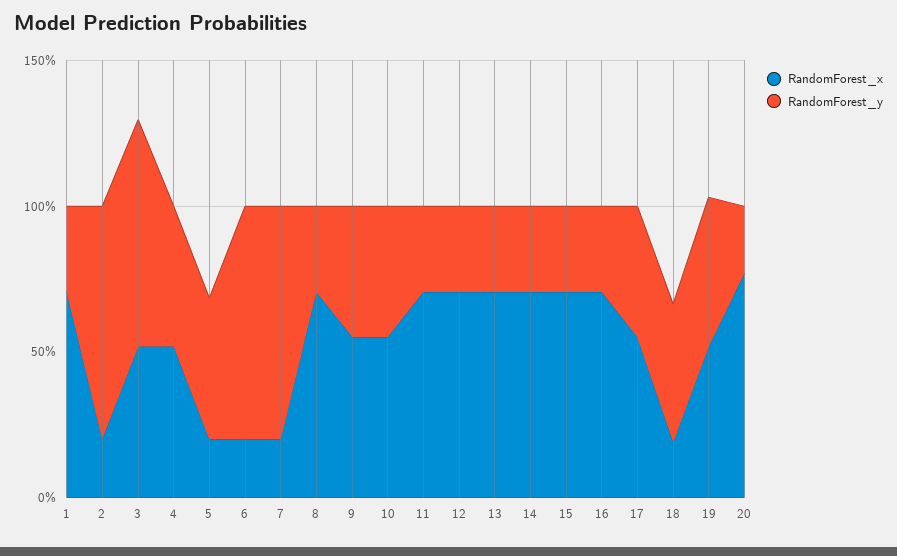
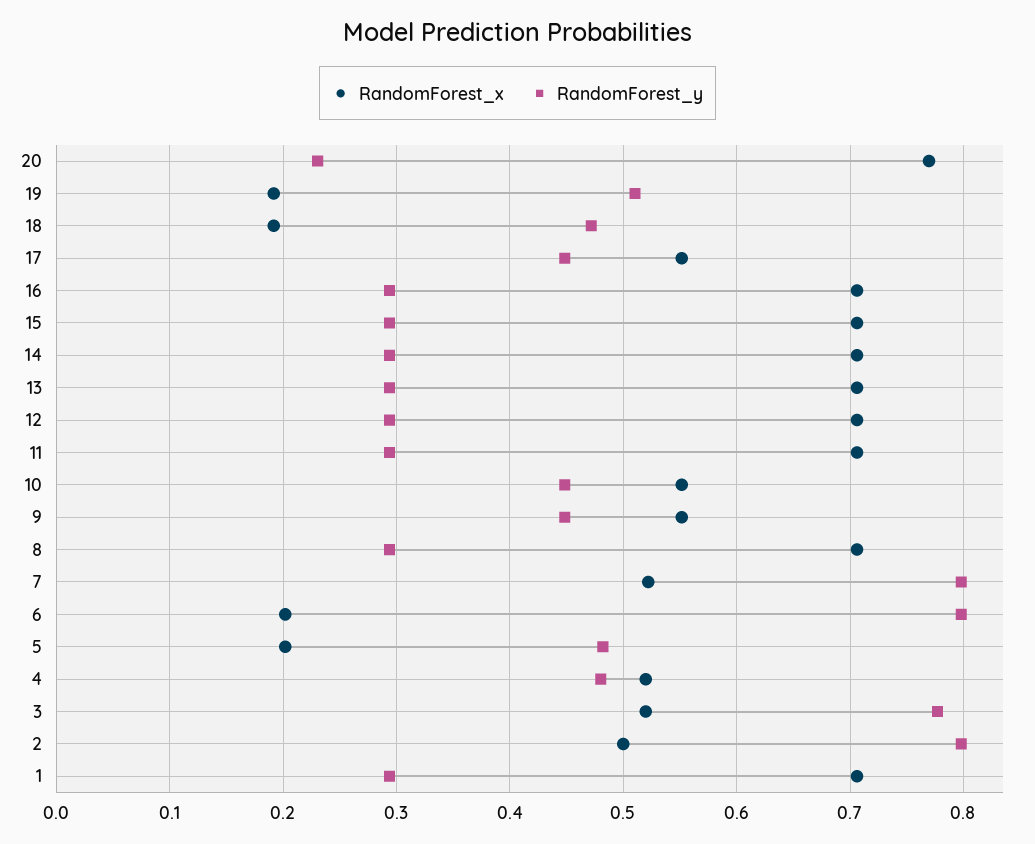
RandomForest_x, 2: 0.2 -> 0.5
RandomForest_x, 7: 0.2 -> 0.52
RandomForest_x, 19: 0.5 -> 0.19

